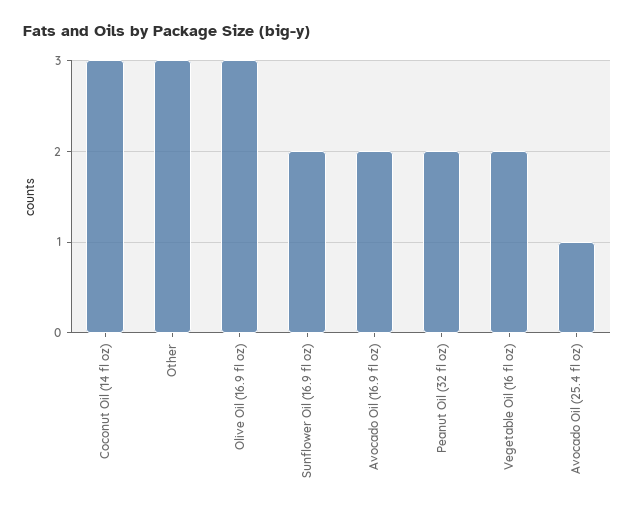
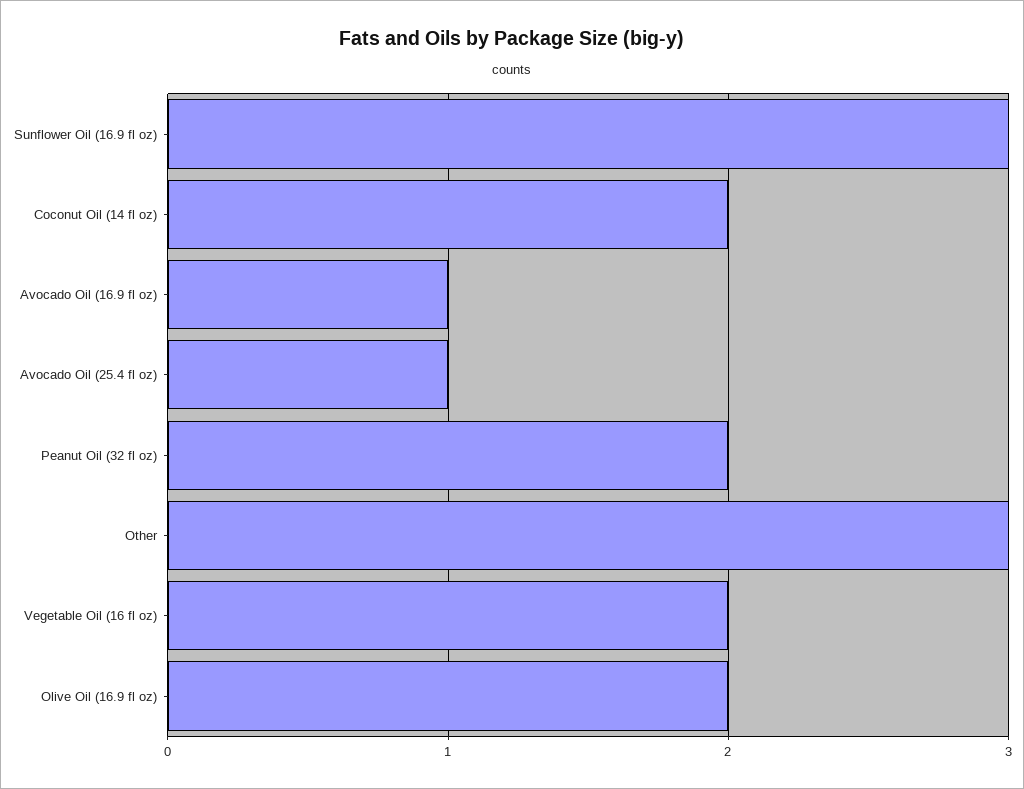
Coconut Oil (14 fl oz): 3 -> 2
Olive Oil (16.9 fl oz): 3 -> 2
Sunflower Oil (16.9 fl oz): 2 -> 3
Avocado Oil (16.9 fl oz): 2 -> 1

